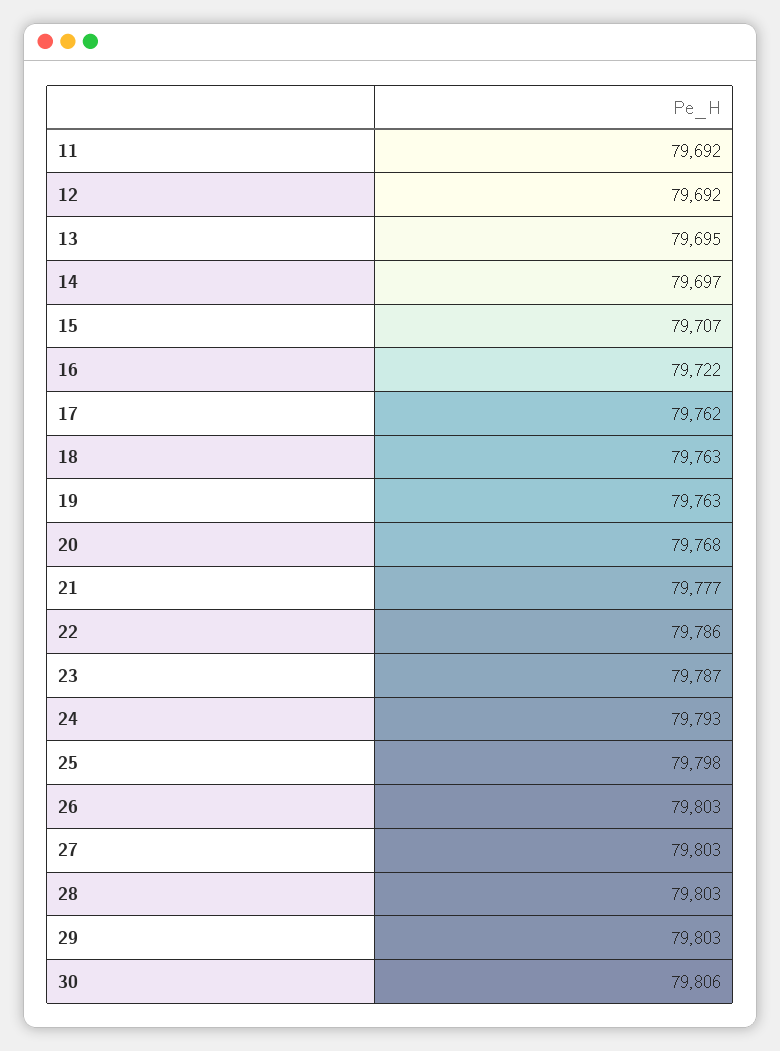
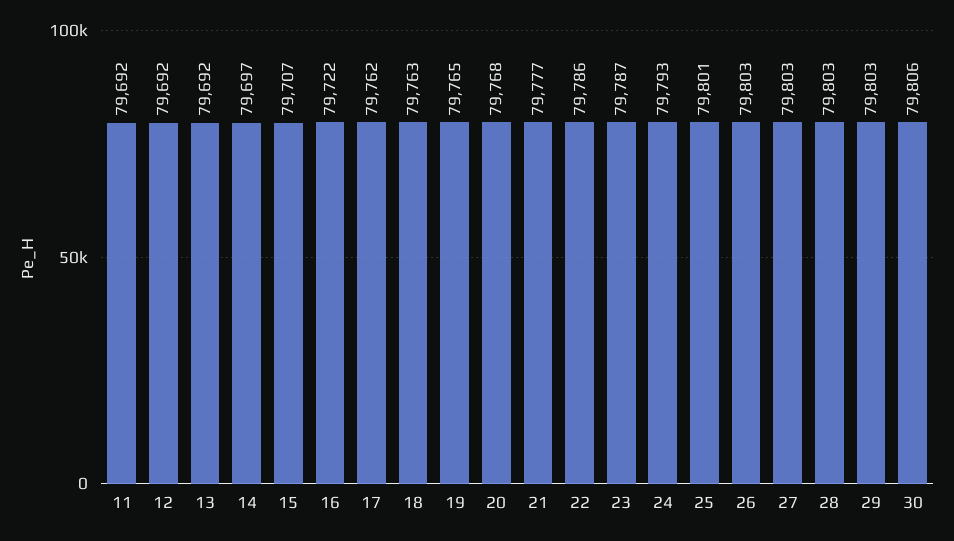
13: 79695 -> 79692
19: 79763 -> 79765
25: 79798 -> 79801

